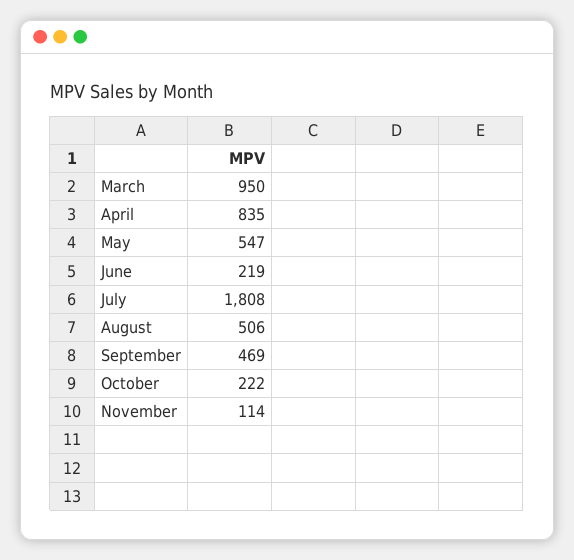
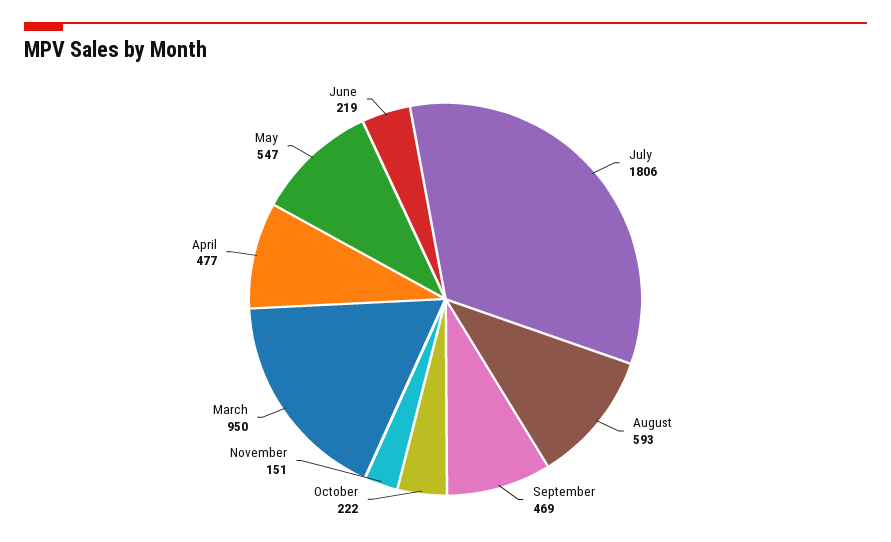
April: 835 -> 477
July: 1808 -> 1806
August: 506 -> 593
November: 114 -> 151

